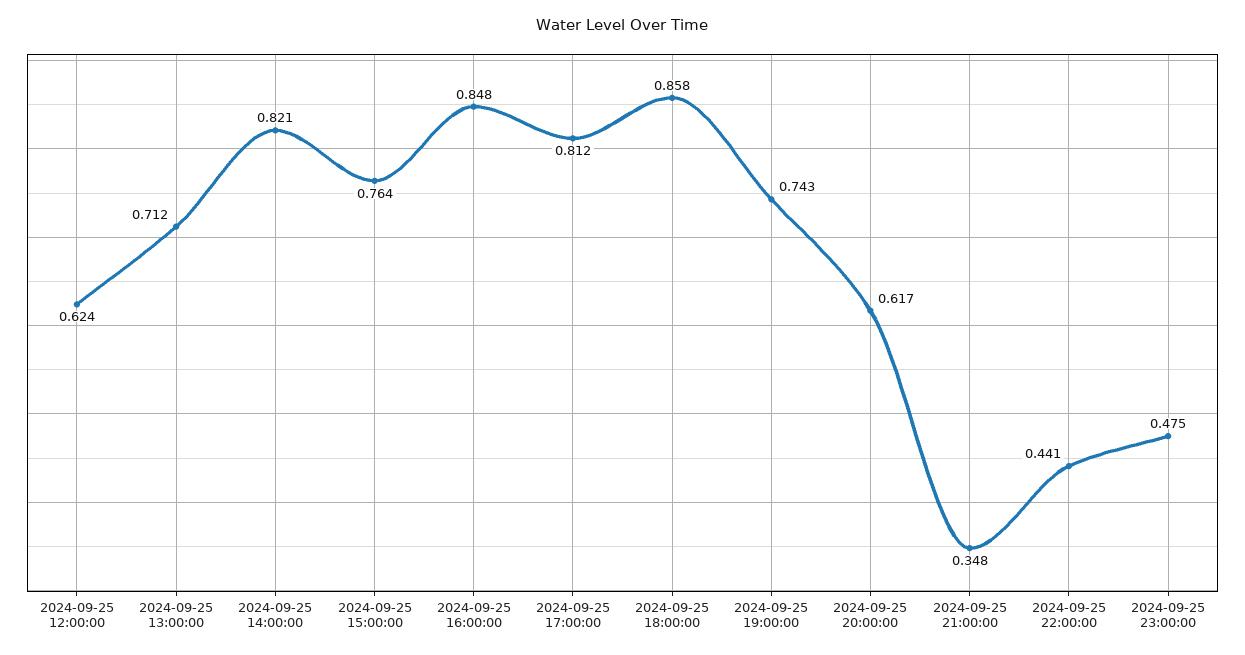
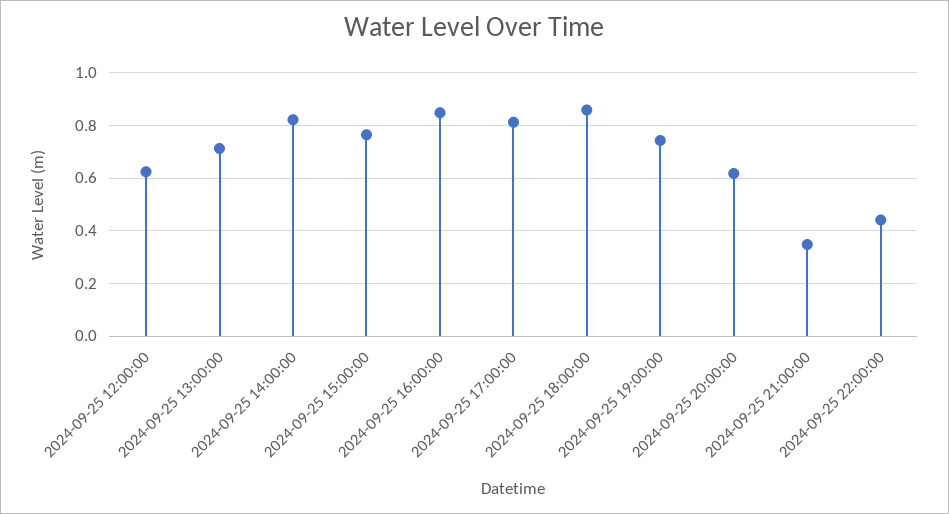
2024-09-25 23:00:00: 0.475 -> none

